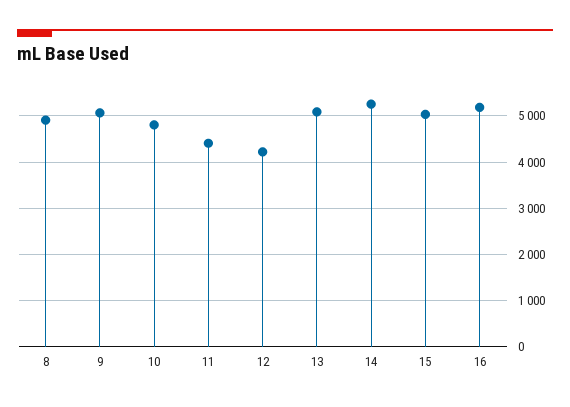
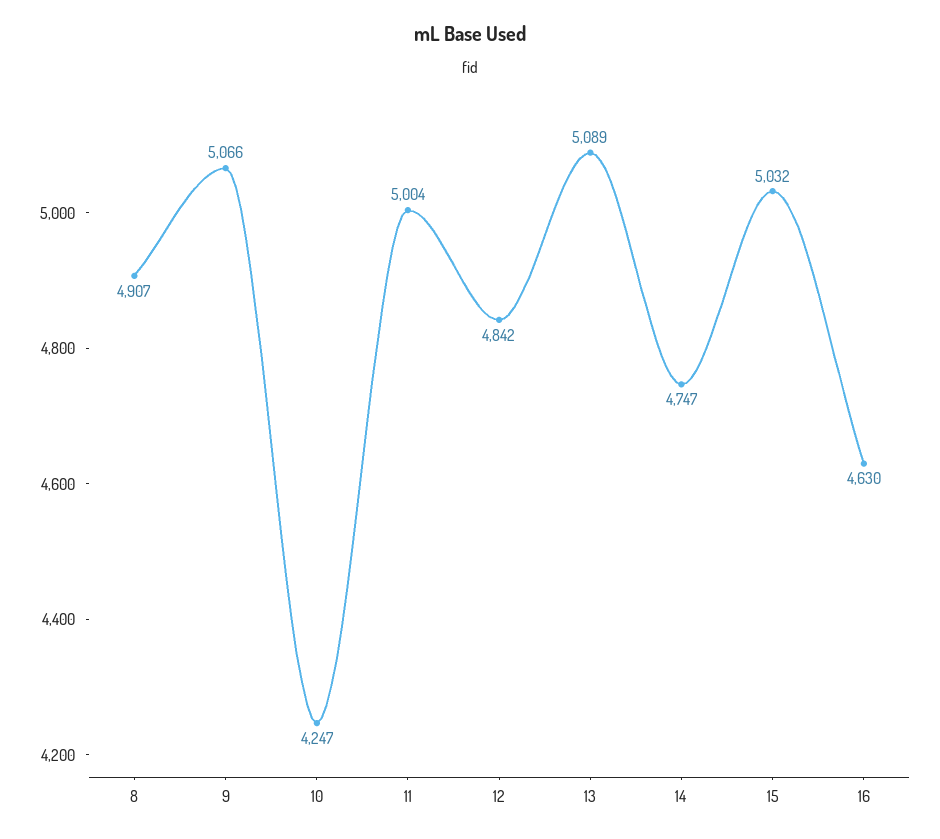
10: 4800 -> 4247
11: 4400 -> 5004
12: 4200 -> 4842
14: 5200 -> 4747
16: 5200 -> 4630

